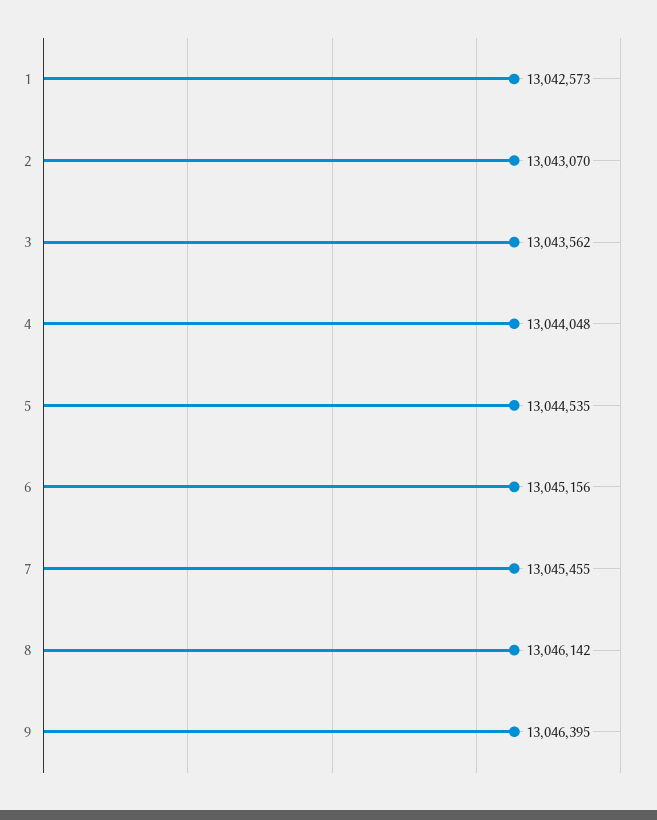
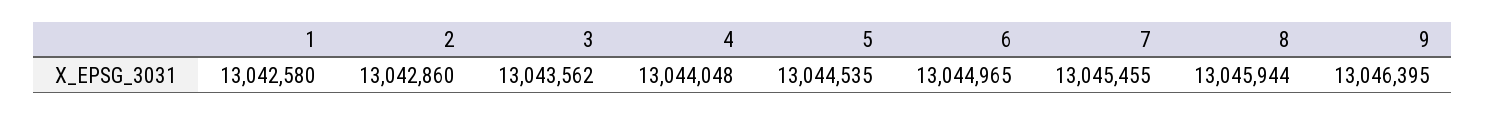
1: 13042573 -> 13042580
2: 13043070 -> 13042860
6: 13045156 -> 13044965
8: 13046142 -> 13045944

